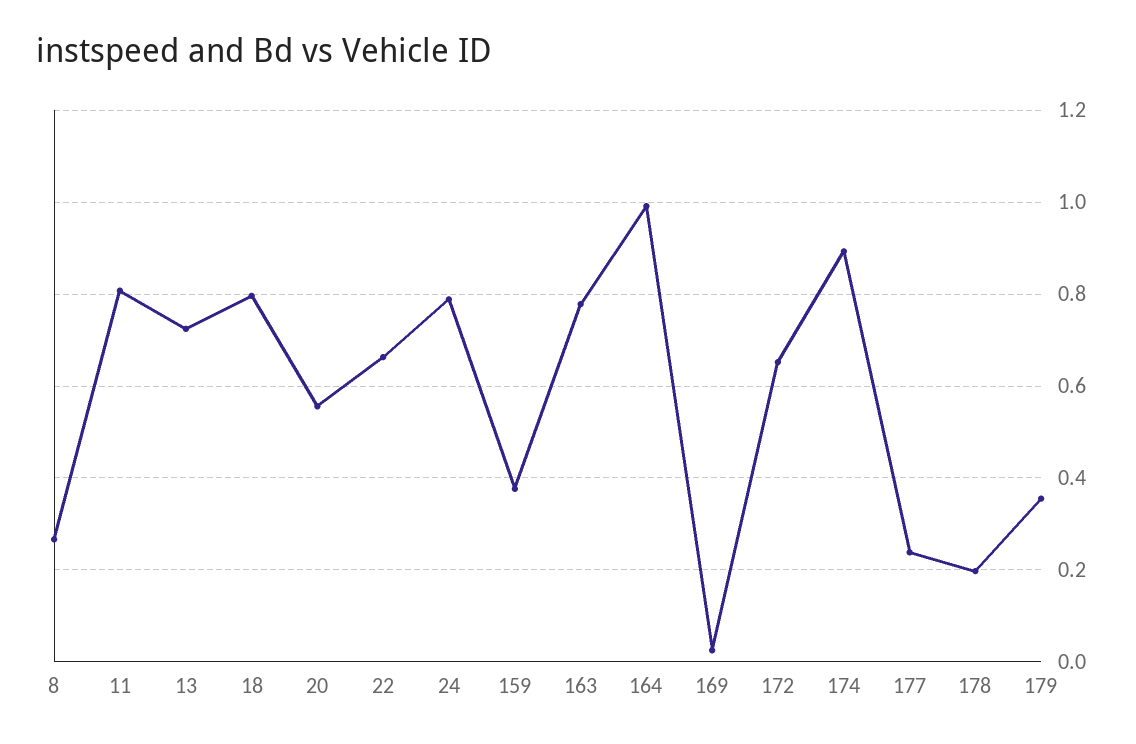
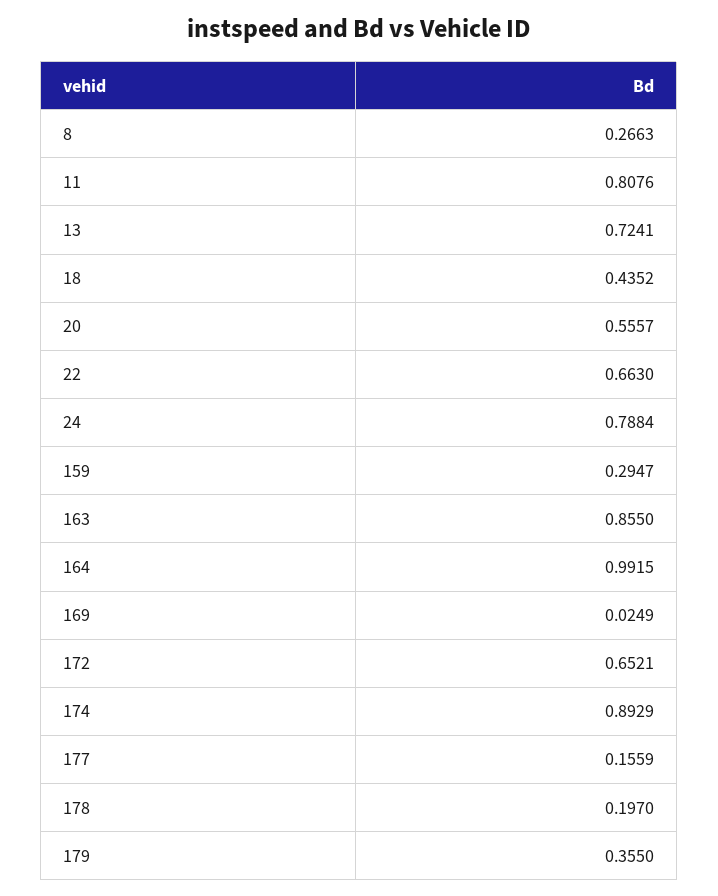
18: 0.8 -> 0.4352
159: 0.38 -> 0.2947
163: 0.78 -> 0.855
177: 0.24 -> 0.1559

